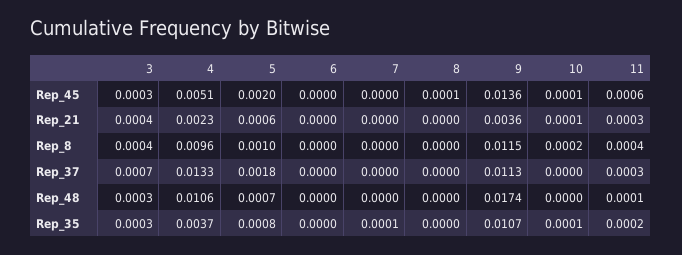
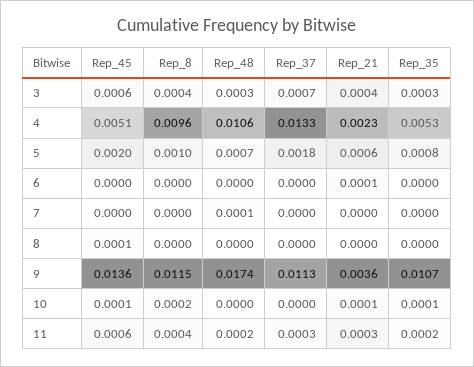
3, Rep_45: 0.0003 -> 0.0006
6, Rep_21: 0 -> 0.0001
7, Rep_48: 0 -> 0.0001
11, Rep_48: 0.0001 -> 0.0002
4, Rep_35: 0.0037 -> 0.0053
7, Rep_35: 0.0001 -> 0

